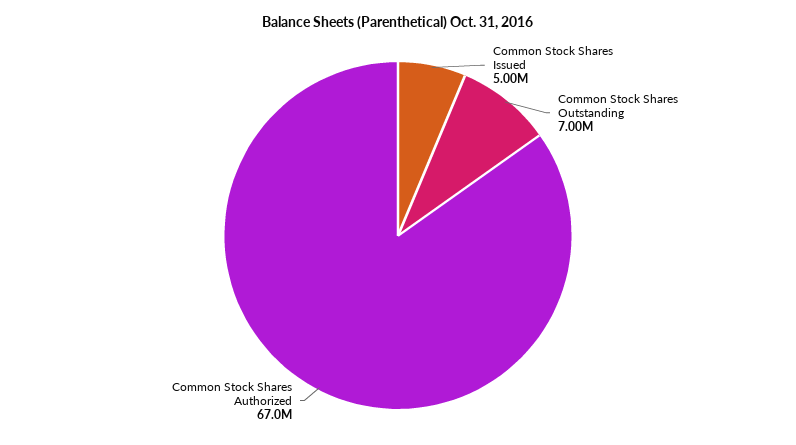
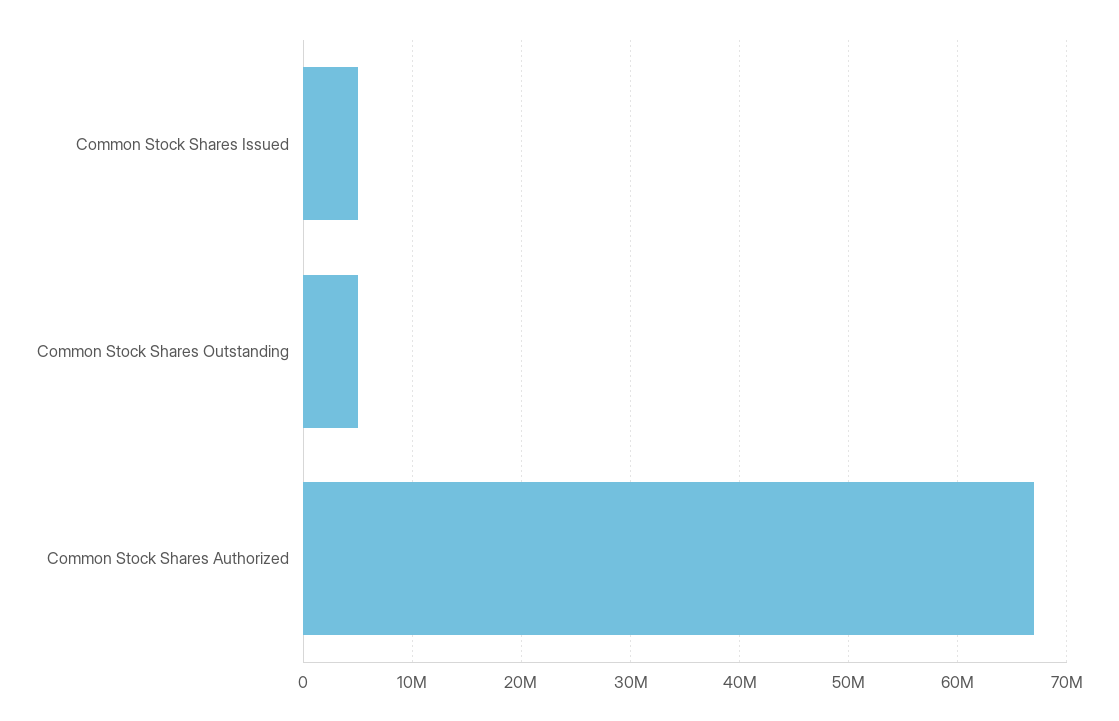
Common Stock Shares Outstanding: 7000000 -> 5000000

